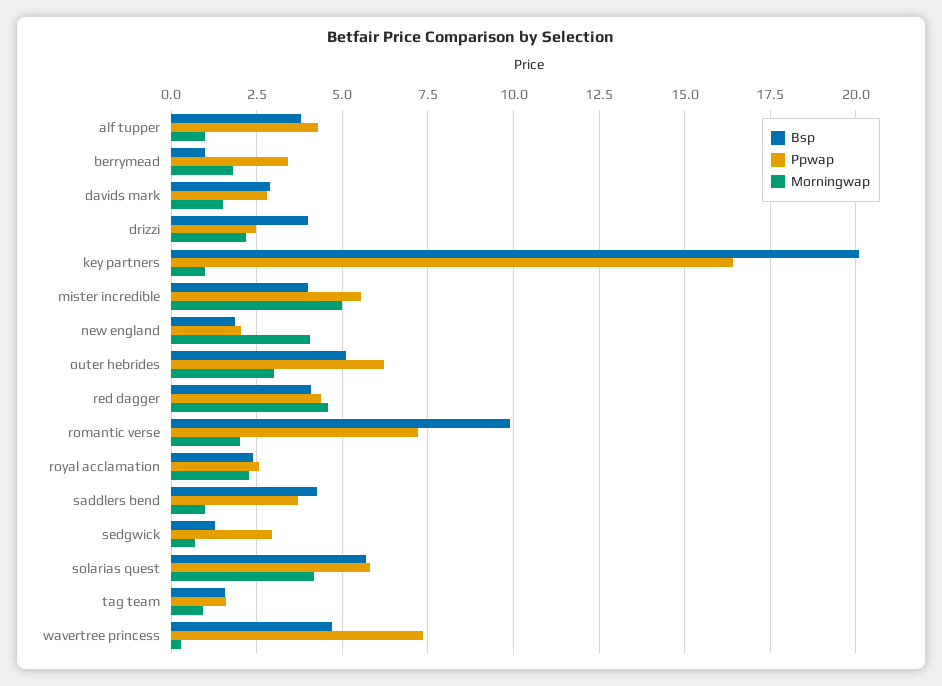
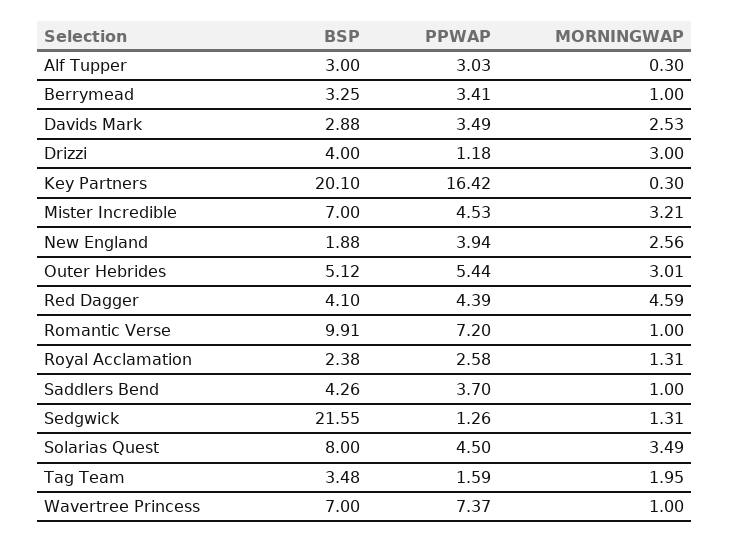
Bsp, alf tupper: 3.75 -> 3
Ppwap, alf tupper: 4.25 -> 3.03
Morningwap, alf tupper: 1 -> 0.3
Bsp, berrymead: 1 -> 3.25
Morningwap, berrymead: 1.75 -> 1
Ppwap, davids mark: 2.75 -> 3.49
Morningwap, davids mark: 1.5 -> 2.53
Ppwap, drizzi: 2.5 -> 1.18
Morningwap, drizzi: 2.25 -> 3
Morningwap, key partners: 1 -> 0.3
Bsp, mister incredible: 4 -> 7
Ppwap, mister incredible: 5.5 -> 4.53
Morningwap, mister incredible: 5 -> 3.21
Ppwap, new england: 2 -> 3.94
Morningwap, new england: 4 -> 2.56
Ppwap, outer hebrides: 6.25 -> 5.44
Morningwap, romantic verse: 2 -> 1
Morningwap, royal acclamation: 2.25 -> 1.31
Bsp, sedgwick: 1.25 -> 21.55
Ppwap, sedgwick: 3 -> 1.26
Morningwap, sedgwick: 0.75 -> 1.31
Bsp, solarias quest: 5.75 -> 8
Ppwap, solarias quest: 5.75 -> 4.5
Morningwap, solarias quest: 4.25 -> 3.49
Bsp, tag team: 1.5 -> 3.48
Morningwap, tag team: 1 -> 1.95
Bsp, wavertree princess: 4.75 -> 7
Morningwap, wavertree princess: 0.25 -> 1

